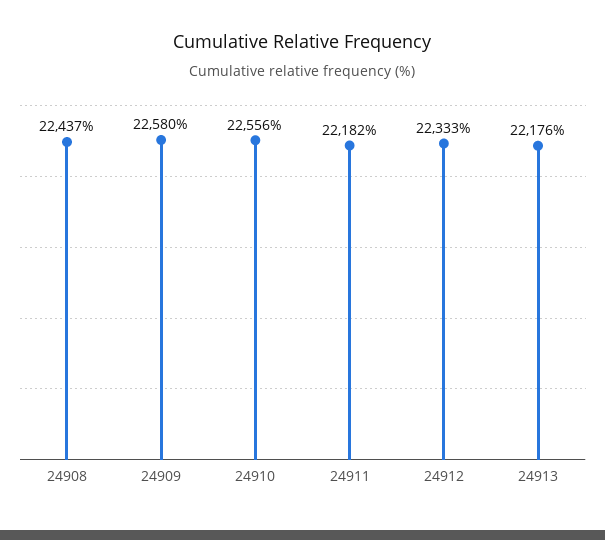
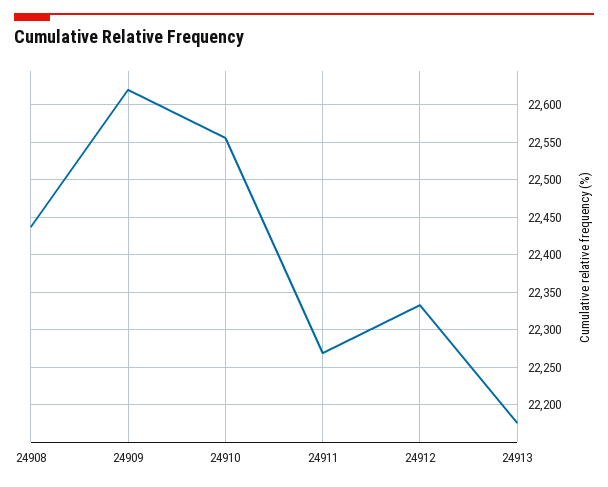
24909: 22580 -> 22620
24911: 22182 -> 22270

